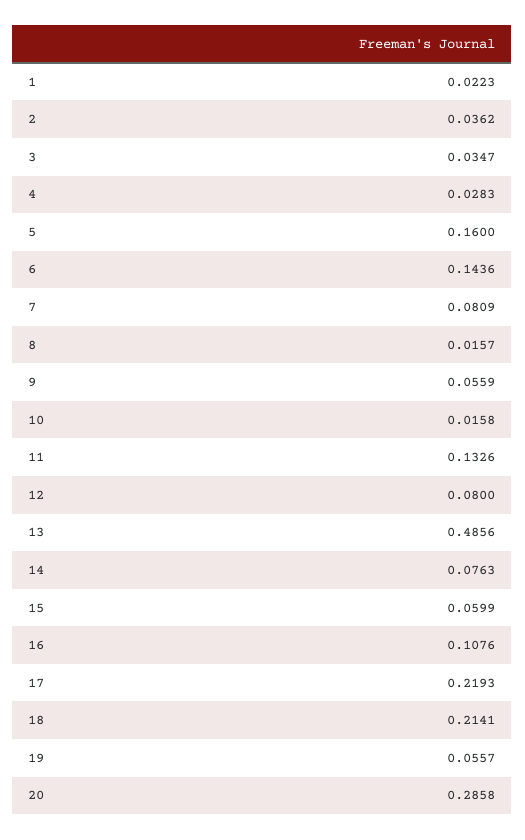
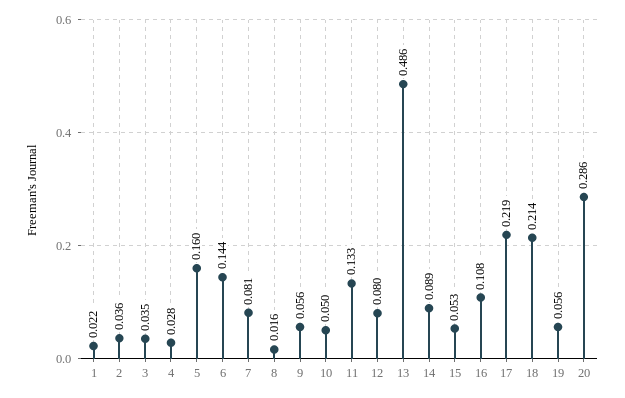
10: 0.0158 -> 0.05
14: 0.0763 -> 0.089
15: 0.0599 -> 0.053

